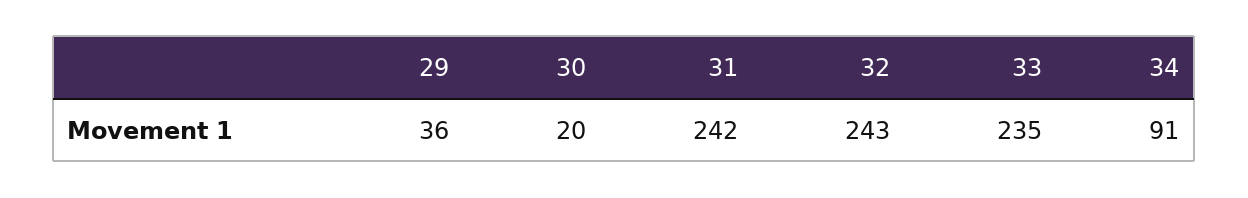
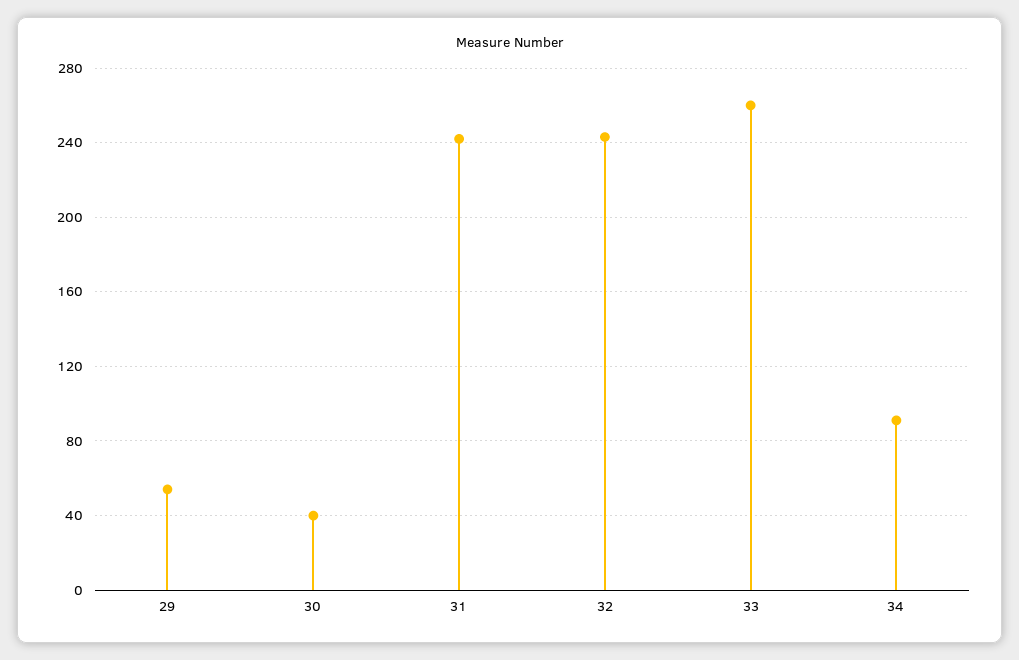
29: 36 -> 55
30: 20 -> 40
33: 235 -> 260

